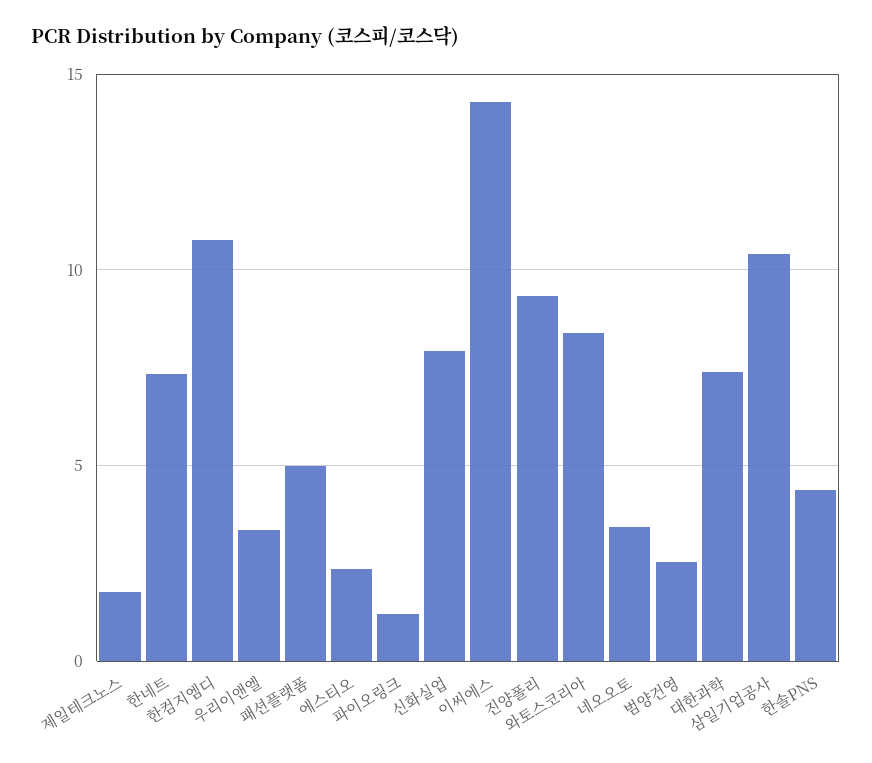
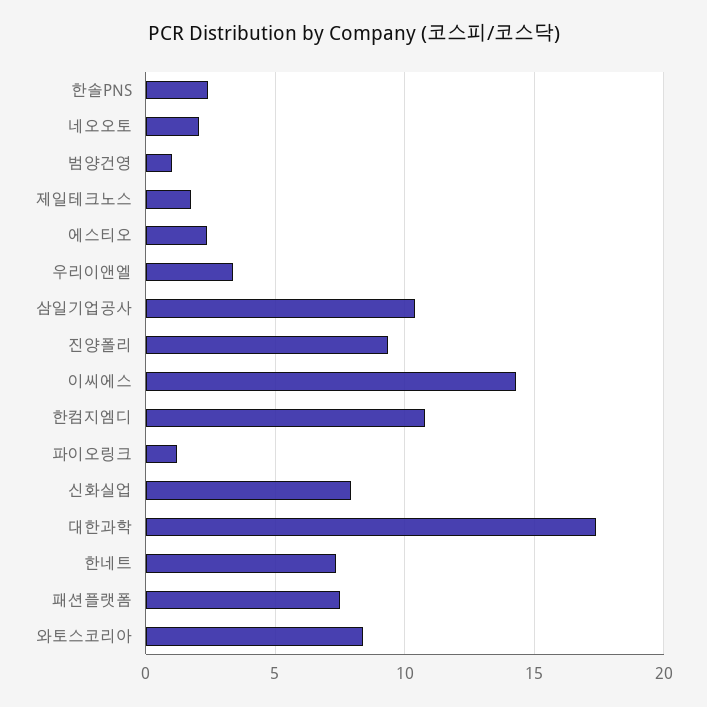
패션플랫폼: 5 -> 7.5
네오오토: 3.5 -> 2
범양건영: 2.5 -> 1
대한과학: 7.5 -> 17.5
한솔PNS: 4.5 -> 2.5

